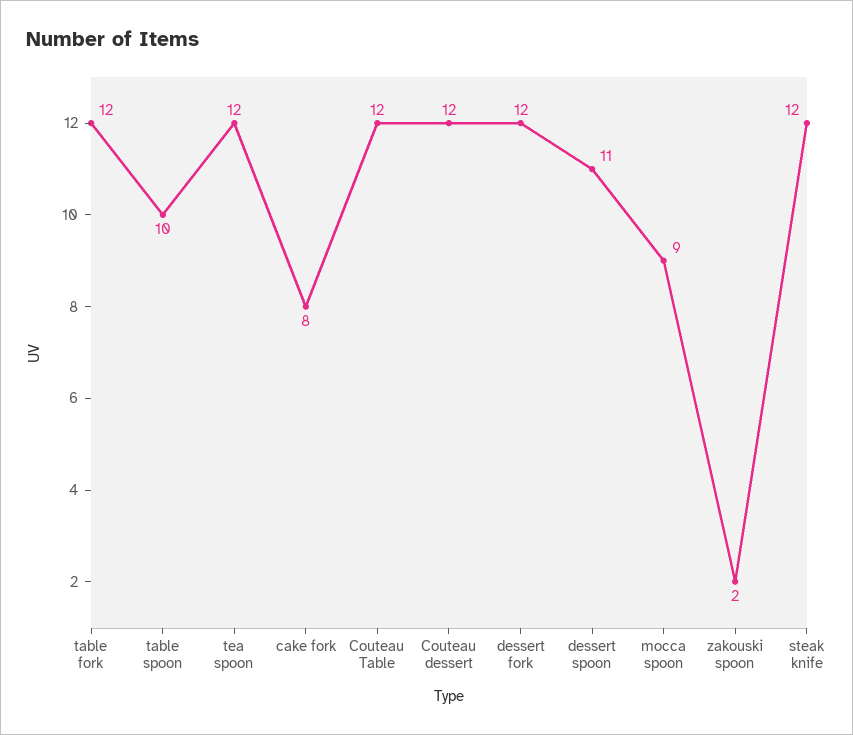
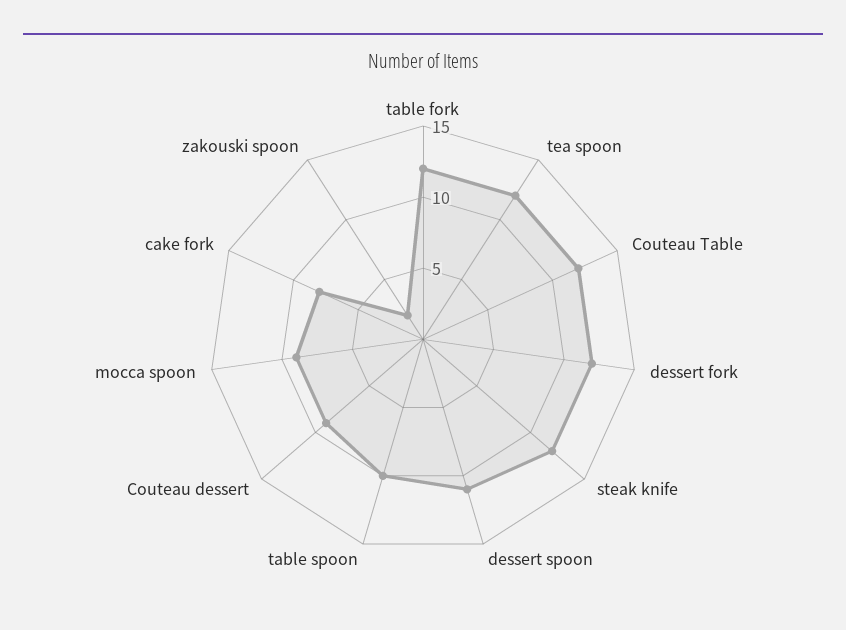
Couteau dessert: 12 -> 9

